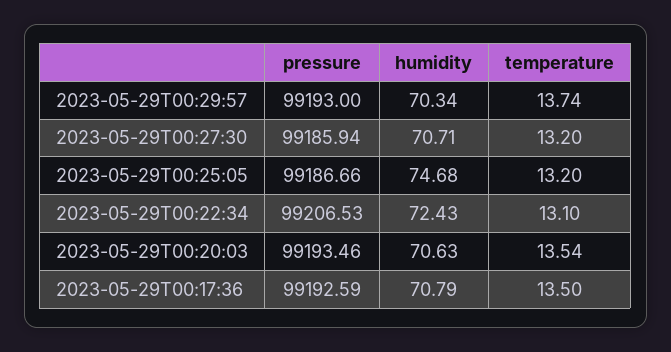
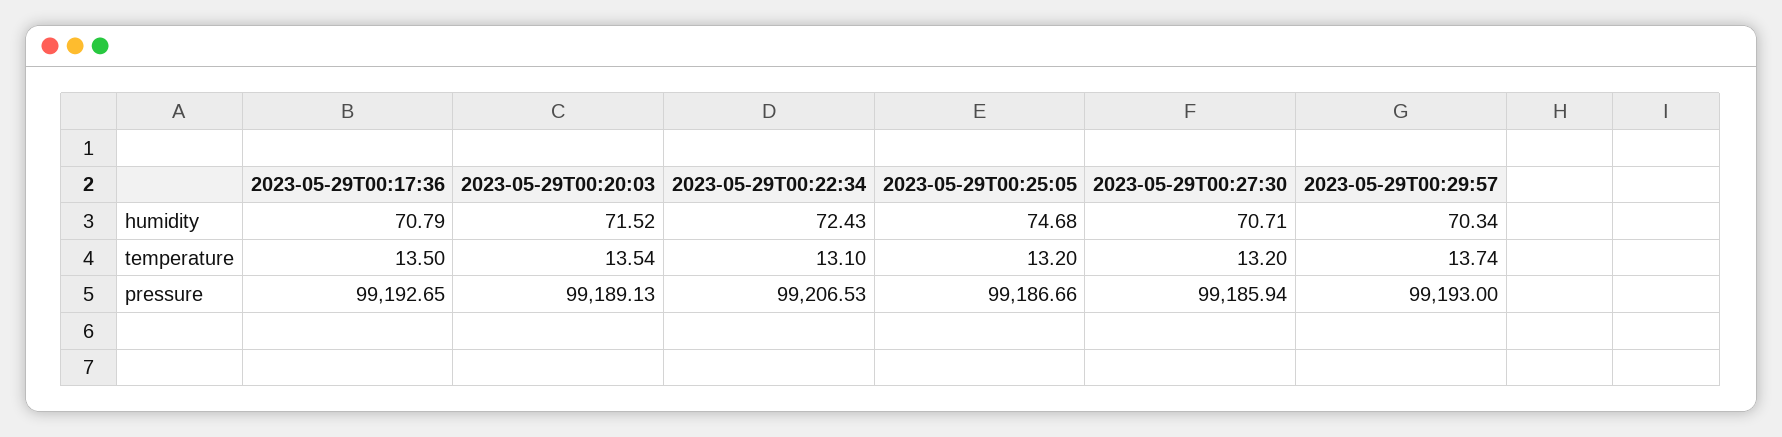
pressure, 2023-05-29T00:20:03: 99193.46 -> 99189.13
humidity, 2023-05-29T00:20:03: 70.63 -> 71.52
pressure, 2023-05-29T00:17:36: 99192.59 -> 99192.65

